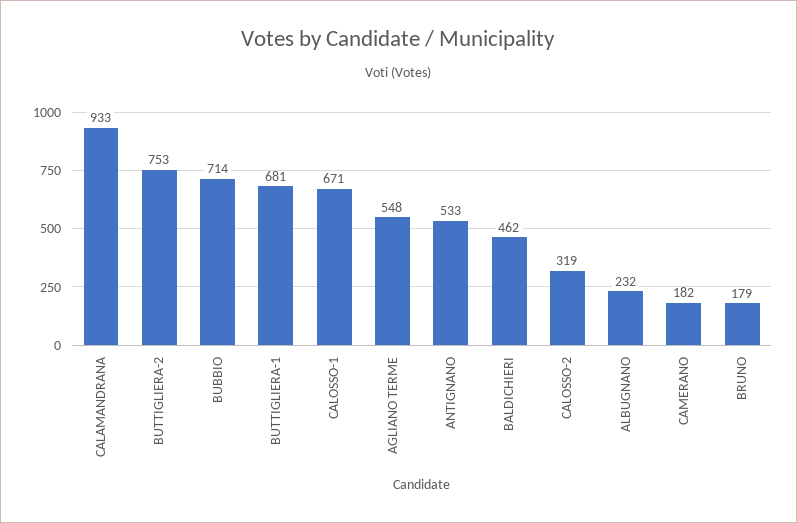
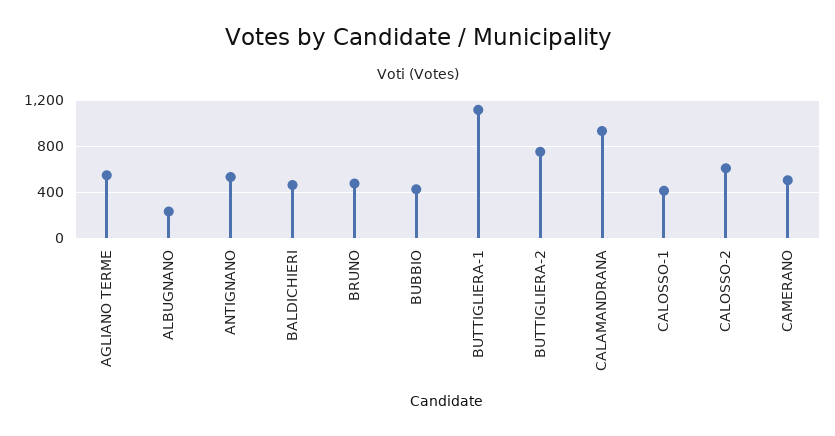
BUBBIO: 714 -> 400
BUTTIGLIERA-1: 681 -> 1100
CALOSSO-1: 671 -> 400
CALOSSO-2: 319 -> 600
CAMERANO: 182 -> 500
BRUNO: 179 -> 500

